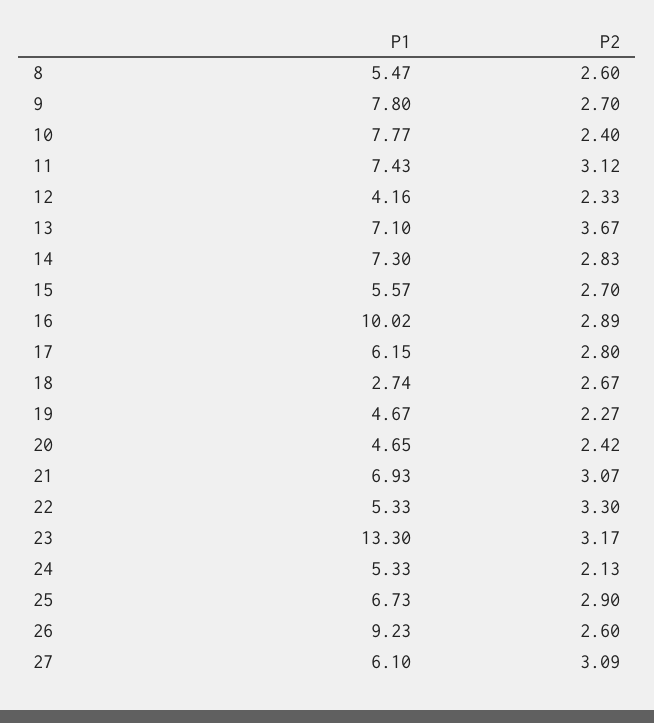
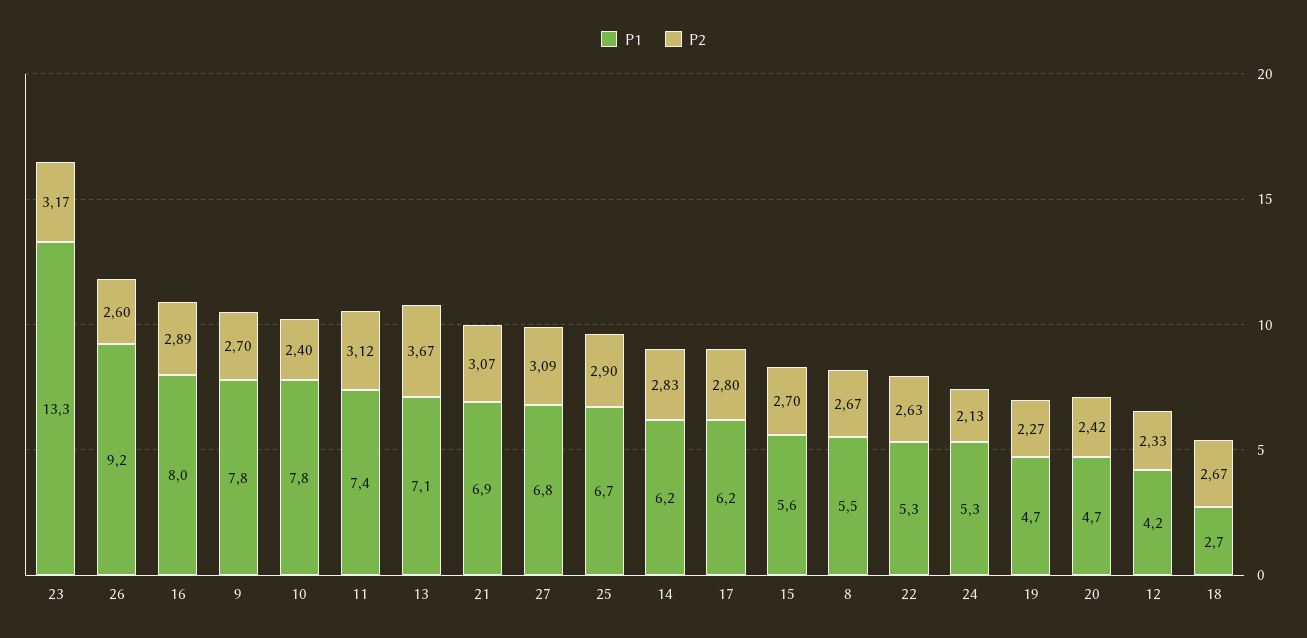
P2, 8: 2.6 -> 2.67
P1, 14: 7.3 -> 6.2
P1, 16: 10.02 -> 8
P2, 22: 3.3 -> 2.63
P1, 27: 6.1 -> 6.8

